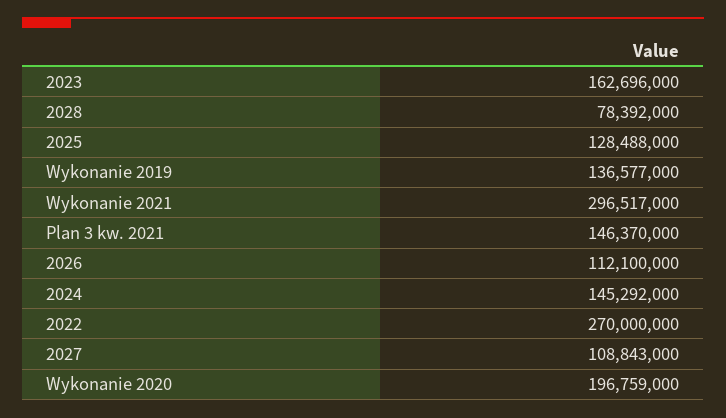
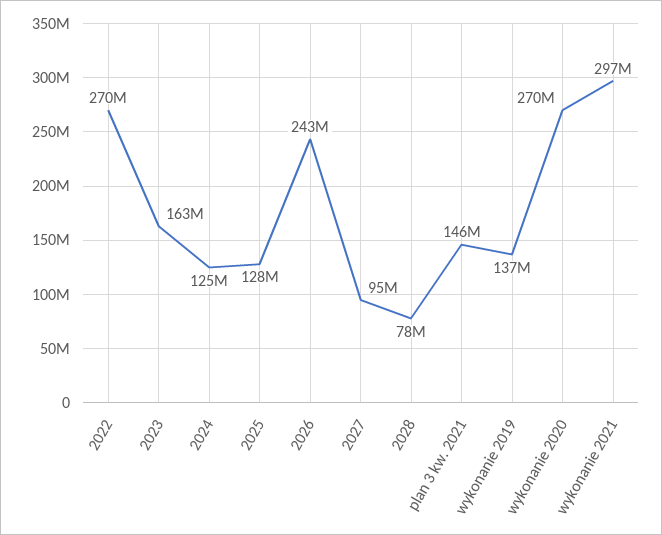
2026: 112100000 -> 243000000
2024: 145292000 -> 125000000
2027: 108843000 -> 95000000
Wykonanie 2020: 196759000 -> 270000000

